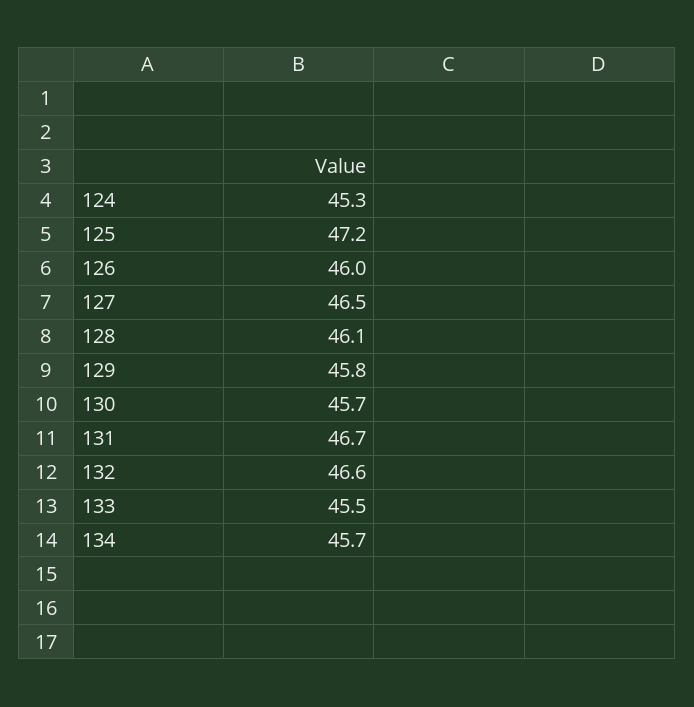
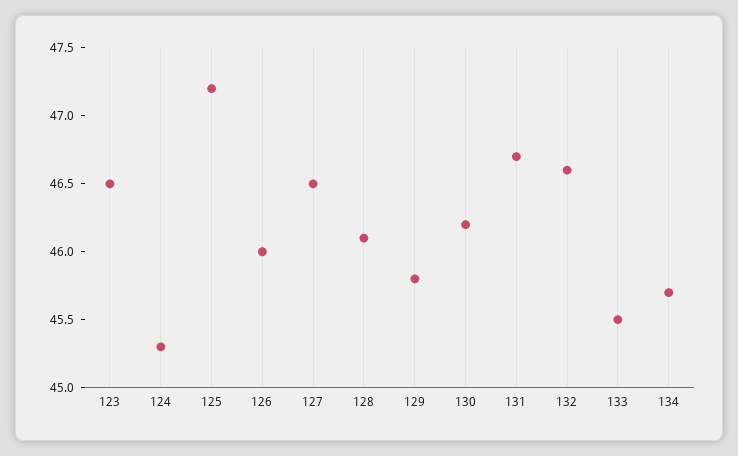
130: 45.7 -> 46.2
123: none -> 46.5

